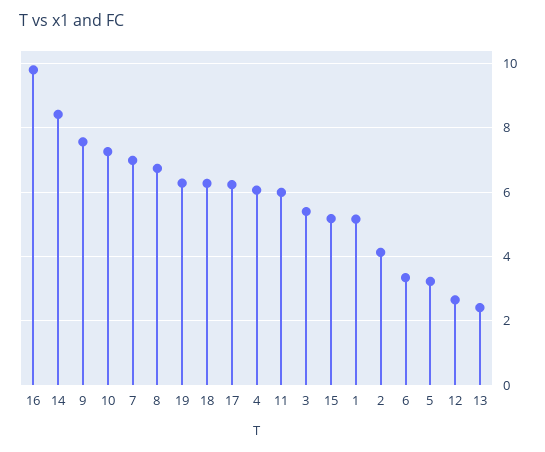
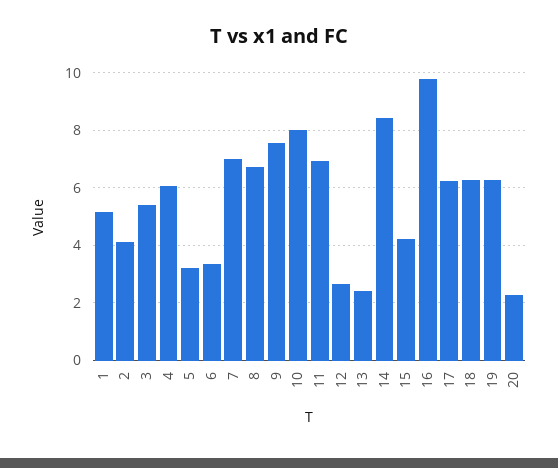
10: 7.2 -> 8
11: 6 -> 7
15: 5.2 -> 4.25
20: none -> 2.25

